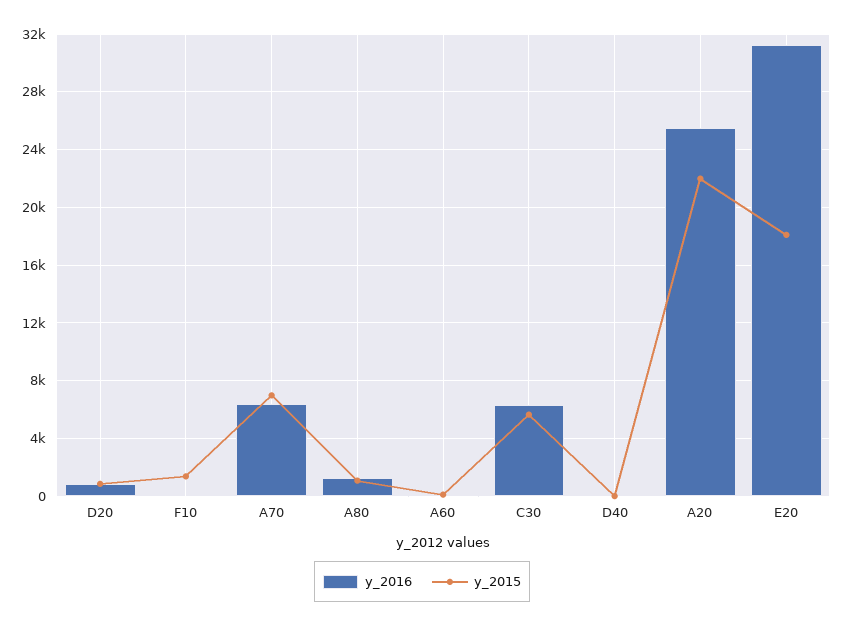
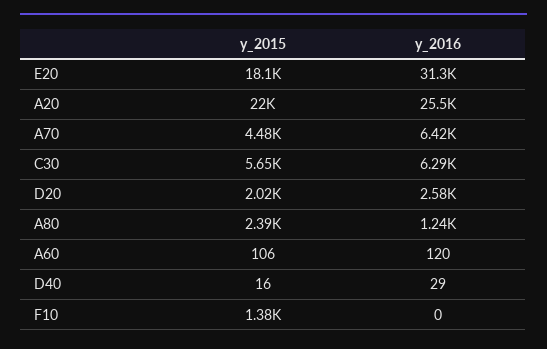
y_2016, D20: 1000 -> 2580
y_2015, D20: 1000 -> 2020
y_2015, A70: 7000 -> 4480
y_2015, A80: 1000 -> 2390

